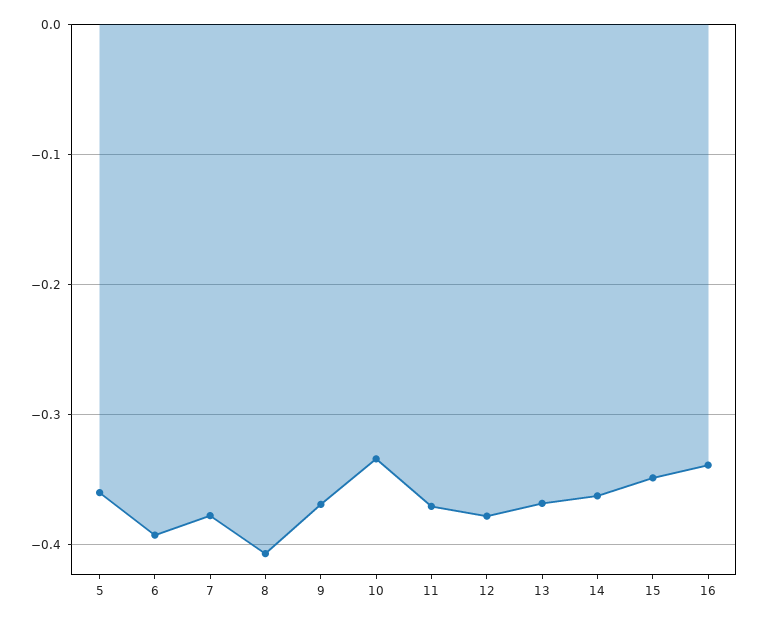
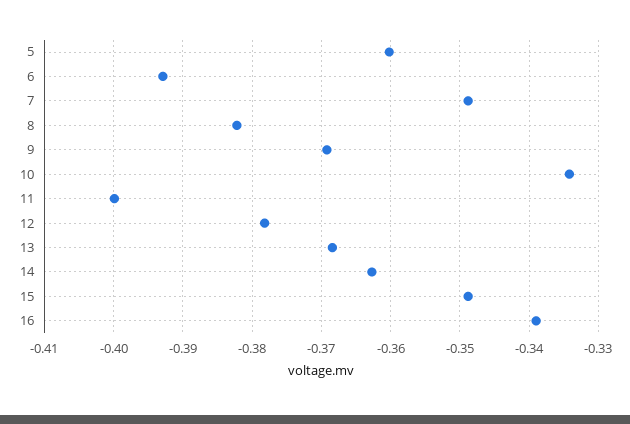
7: -0.38 -> -0.349
8: -0.41 -> -0.382
11: -0.37 -> -0.4

